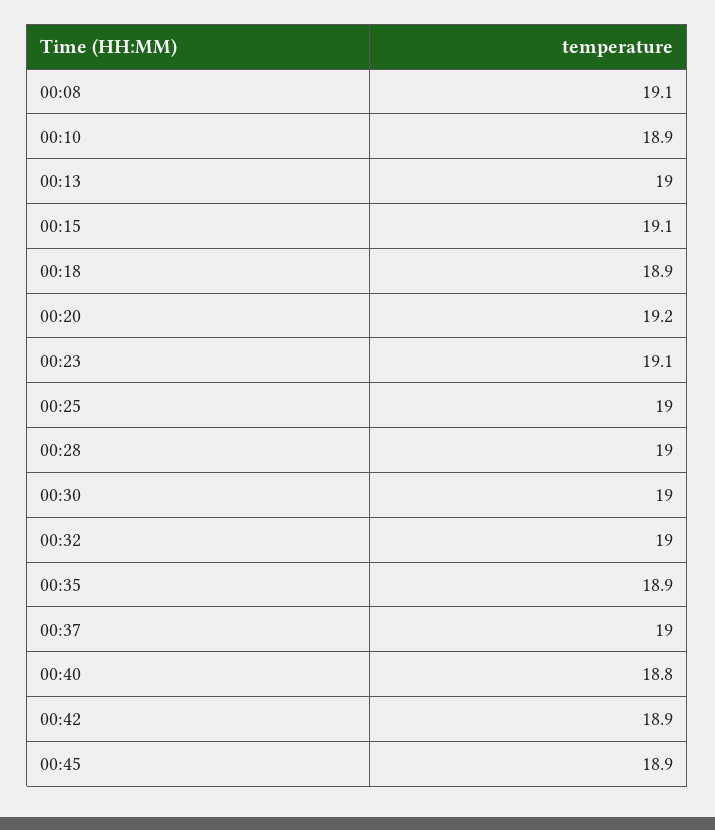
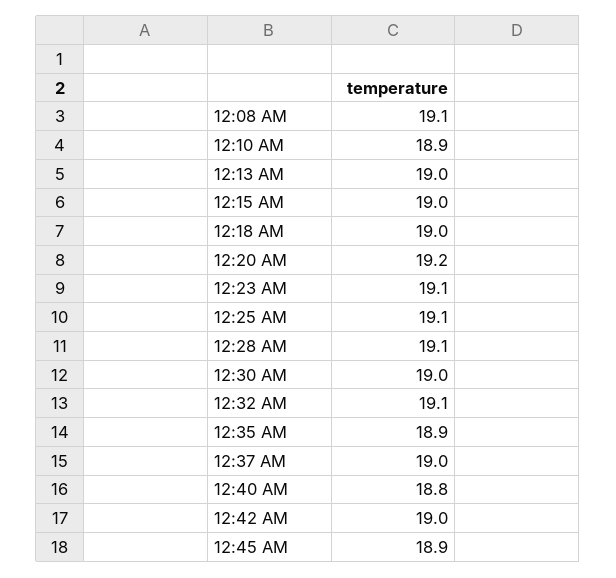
00:15: 19.1 -> 19
00:18: 18.9 -> 19
00:25: 19 -> 19.1
00:28: 19 -> 19.1
00:32: 19 -> 19.1
00:42: 18.9 -> 19

